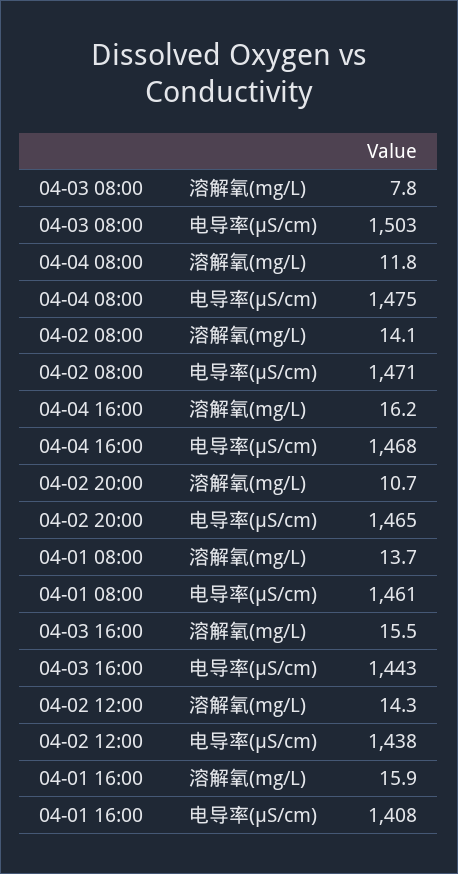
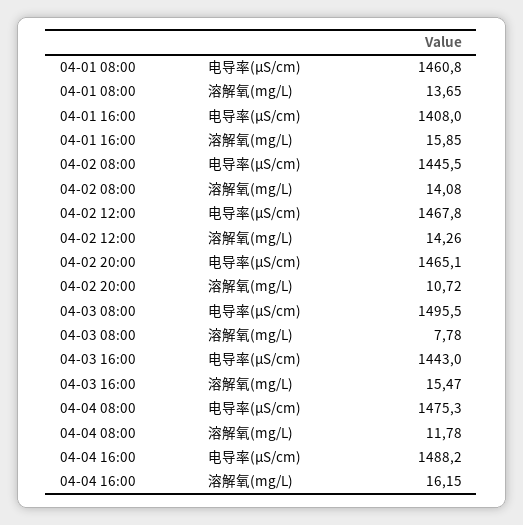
04-03 08:00, 电导率(μS/cm): 1503 -> 1495.5
04-02 08:00, 电导率(μS/cm): 1471 -> 1445.5
04-04 16:00, 电导率(μS/cm): 1468 -> 1488.2
04-02 12:00, 电导率(μS/cm): 1438 -> 1467.8

